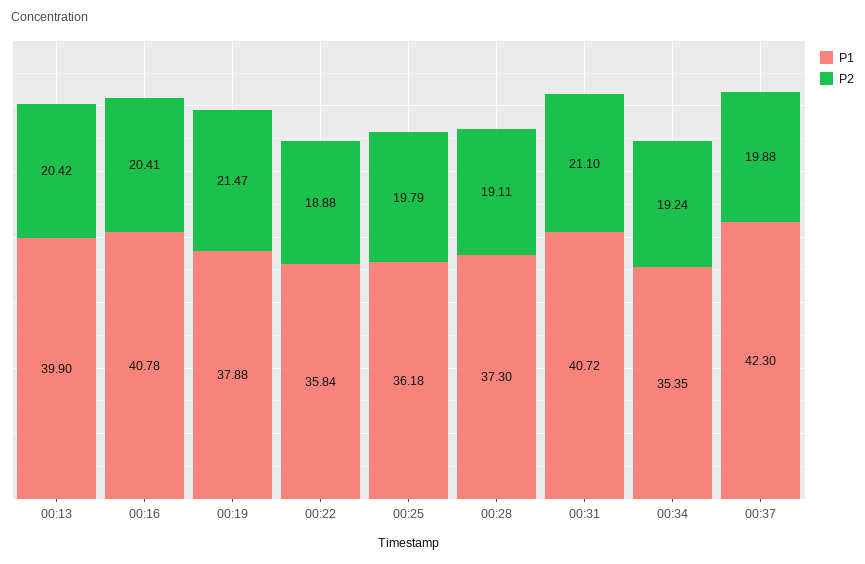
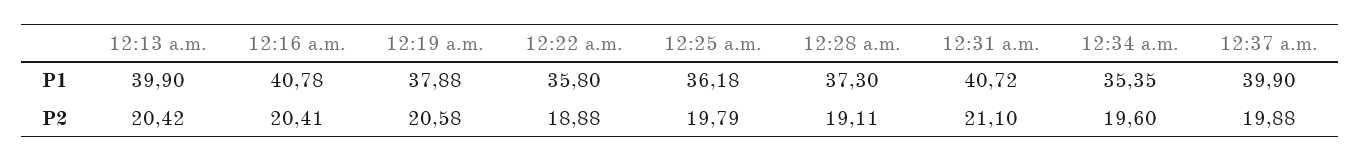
P2, 00:19: 21.47 -> 20.58
P1, 00:22: 35.84 -> 35.8
P2, 00:34: 19.24 -> 19.6
P1, 00:37: 42.3 -> 39.9

